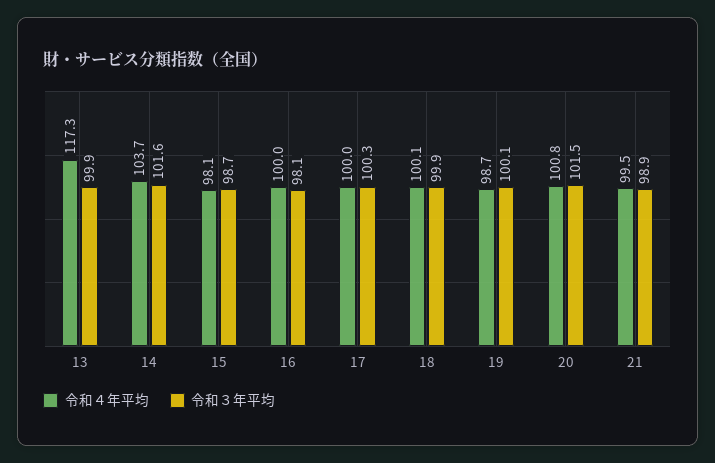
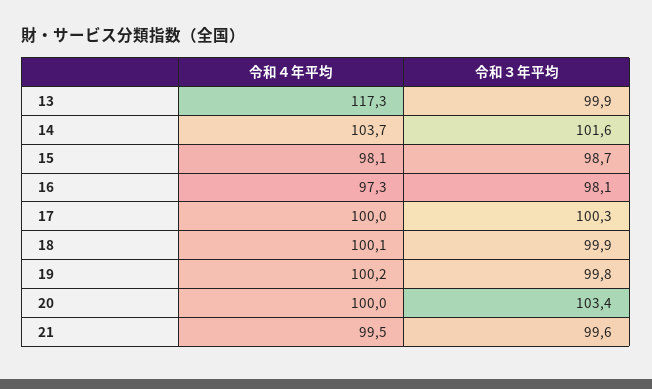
令和４年平均, 16: 100 -> 97.3
令和４年平均, 19: 98.7 -> 100.2
令和３年平均, 19: 100.1 -> 99.8
令和４年平均, 20: 100.8 -> 100
令和３年平均, 20: 101.5 -> 103.4
令和３年平均, 21: 98.9 -> 99.6

